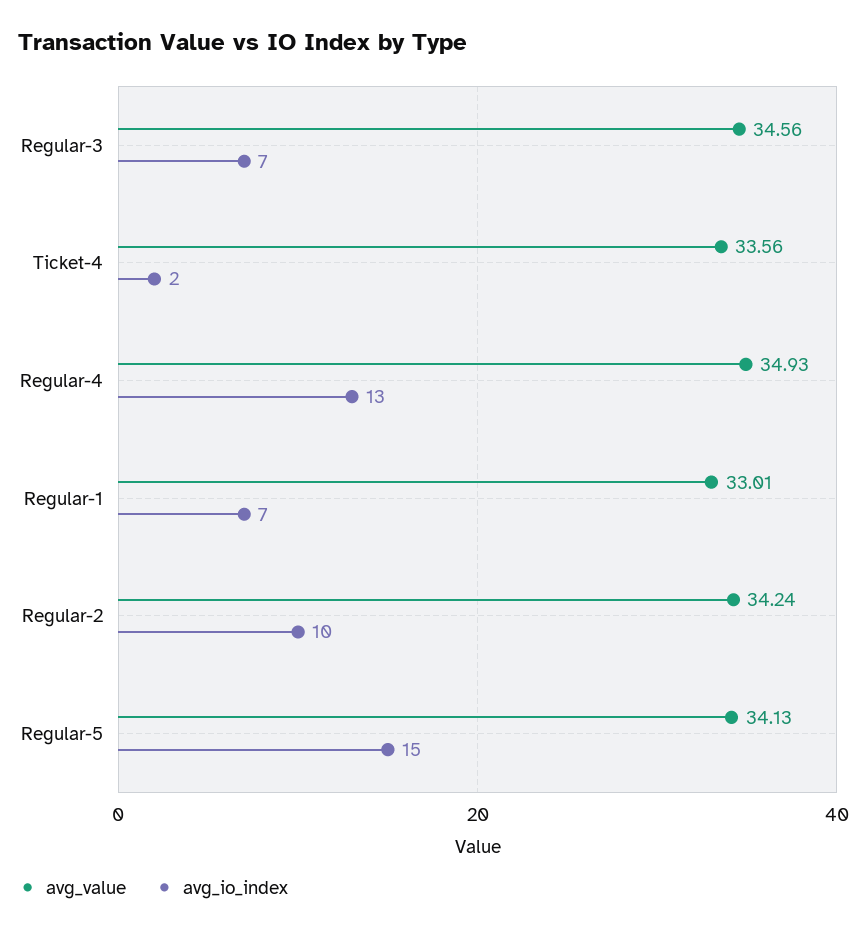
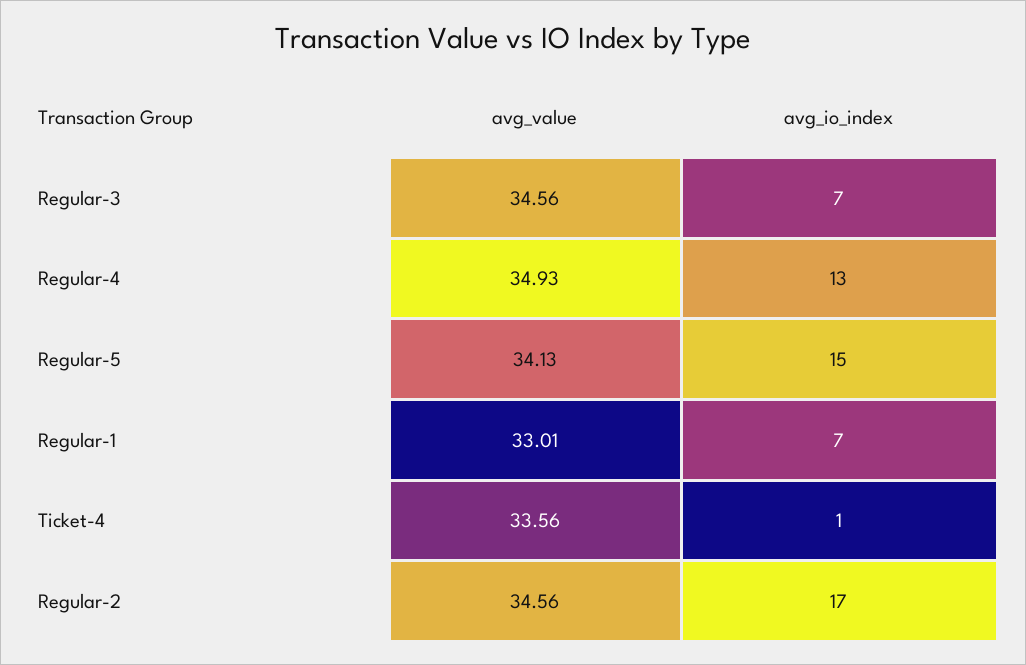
avg_io_index, Ticket-4: 2 -> 1
avg_value, Regular-2: 34.24 -> 34.56
avg_io_index, Regular-2: 10 -> 17

